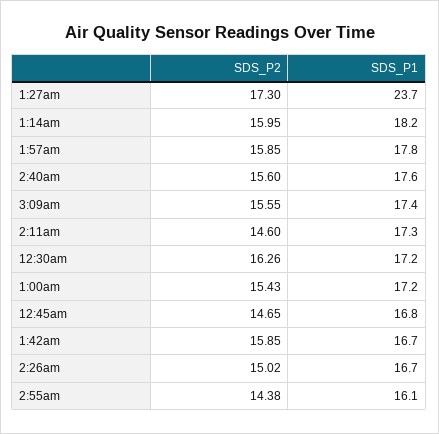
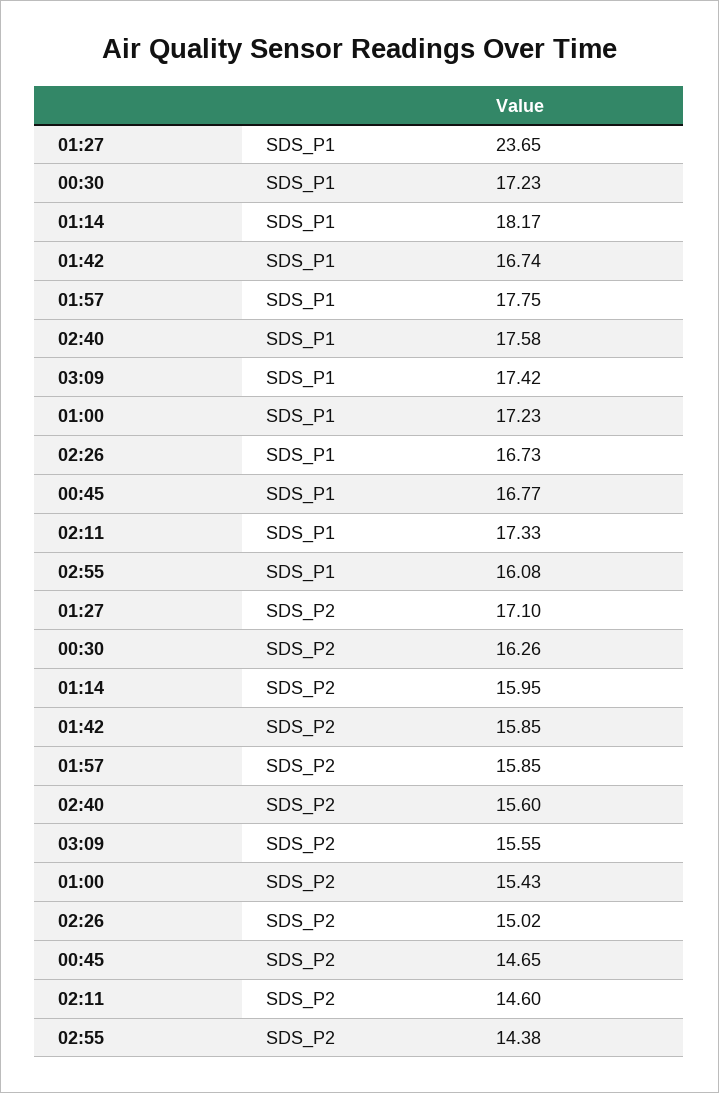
SDS_P2, 1:27am: 17.3 -> 17.1

